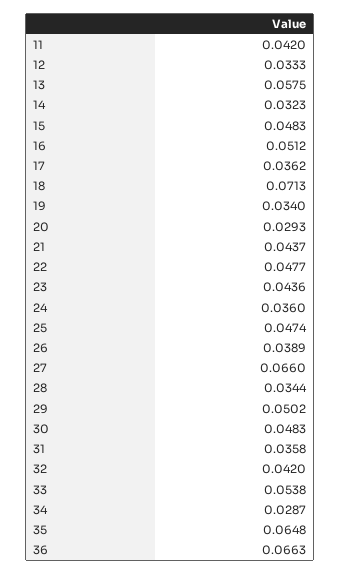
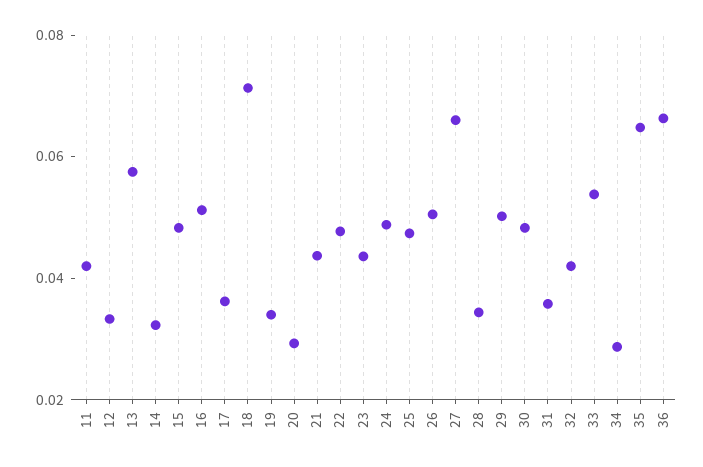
24: 0.036 -> 0.05
26: 0.0389 -> 0.05

